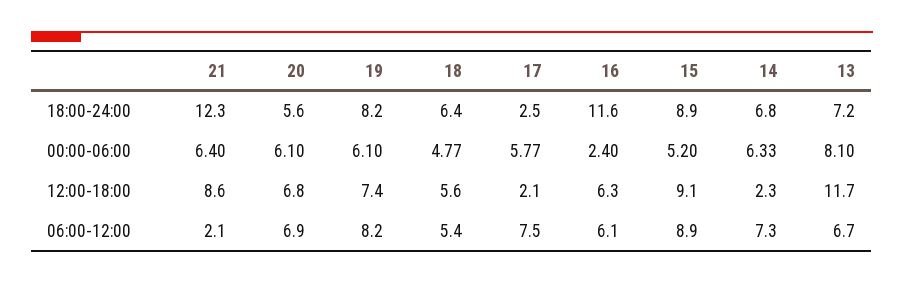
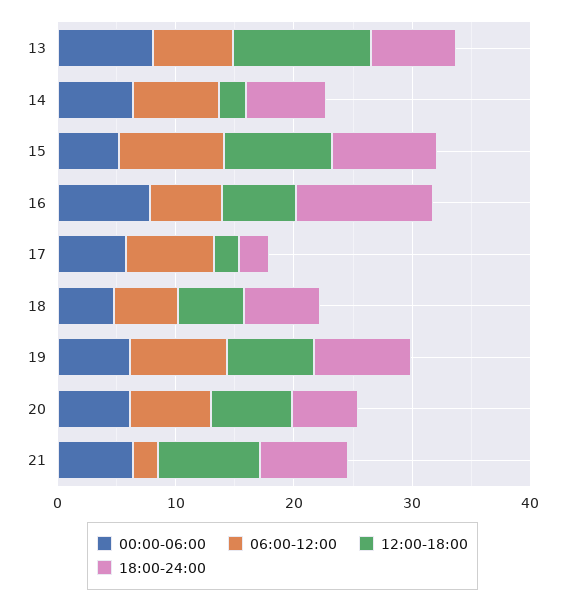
18:00-24:00, 21: 12.3 -> 8
00:00-06:00, 16: 2.4 -> 8

